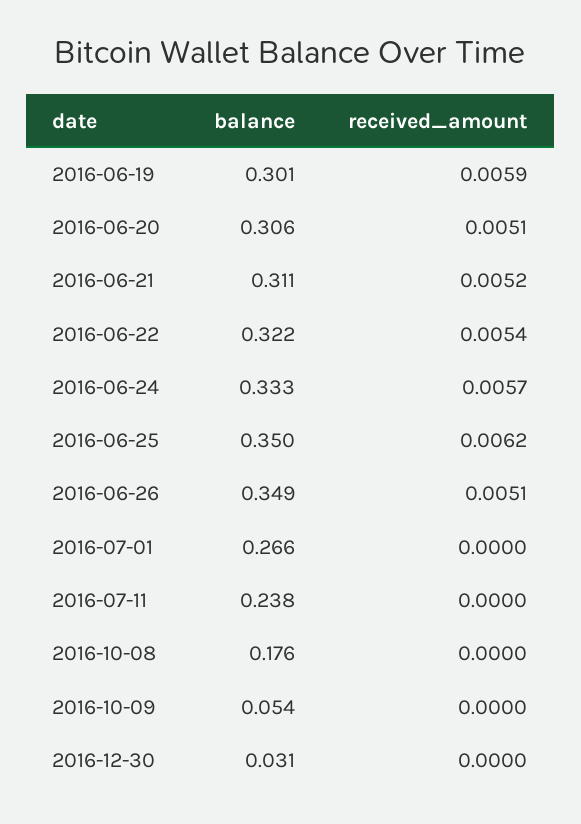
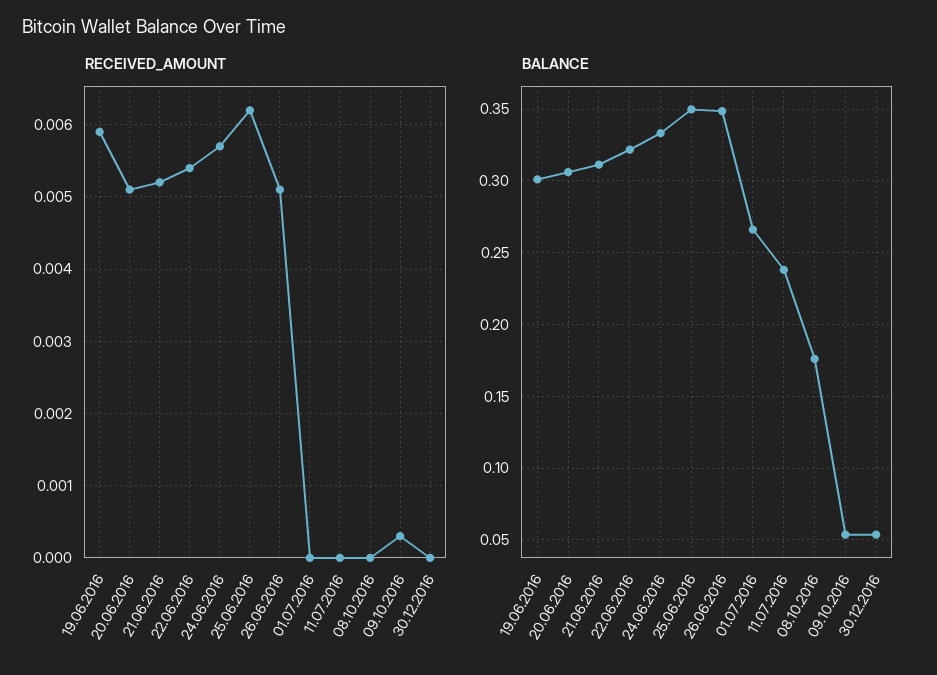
received_amount, 2016-10-09: 0 -> 0.0003
balance, 2016-12-30: 0.031 -> 0.055

